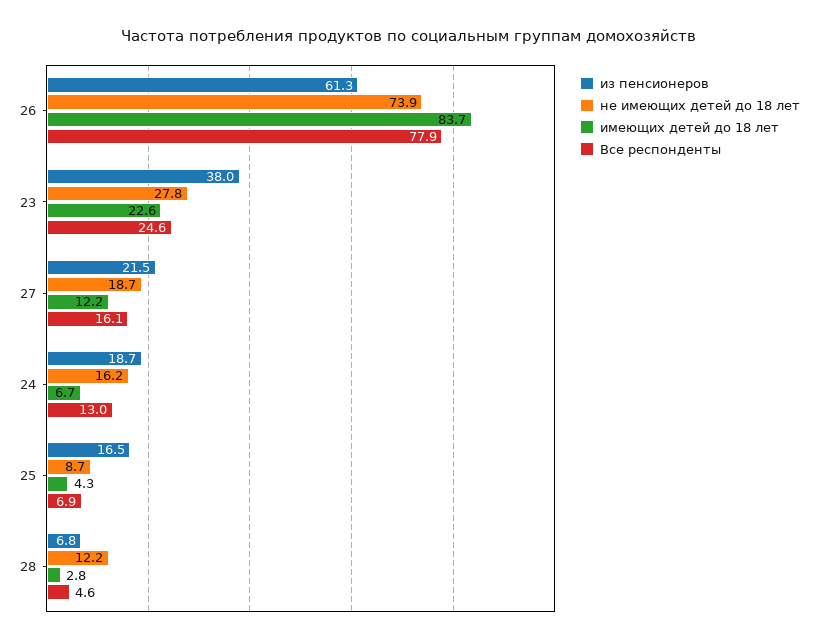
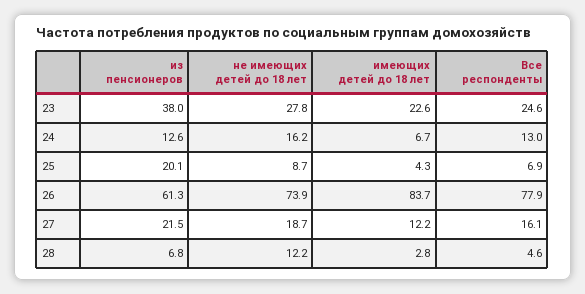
из пенсионеров, 24: 18.7 -> 12.6
из пенсионеров, 25: 16.5 -> 20.1

